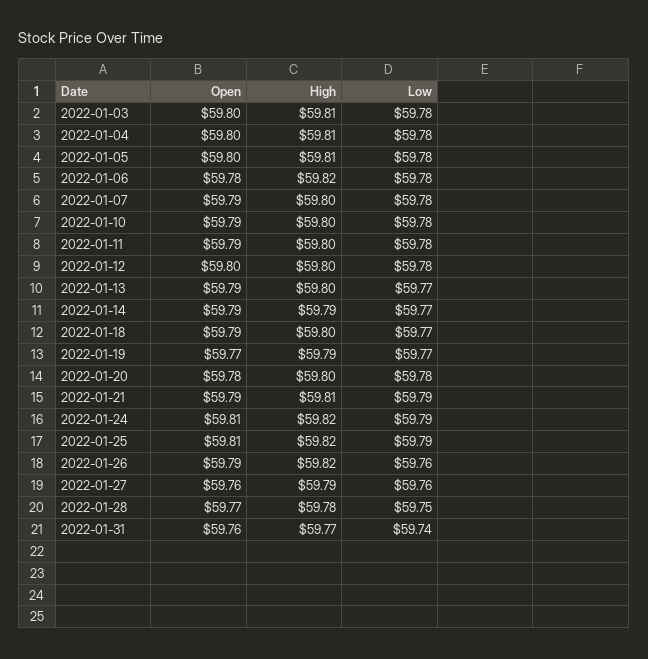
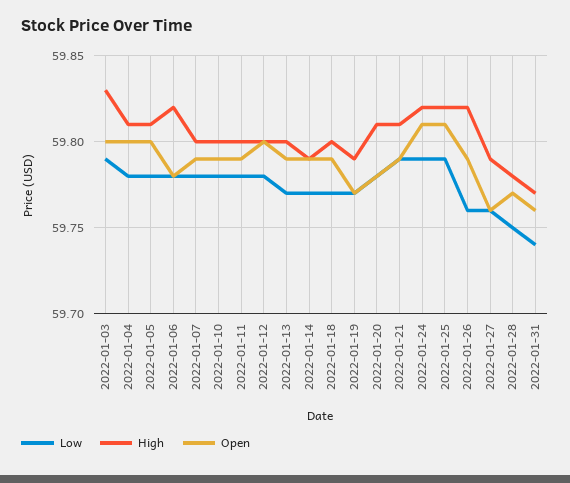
High, 2022-01-03: 59.81 -> 59.83
Low, 2022-01-03: 59.78 -> 59.79
High, 2022-01-20: 59.8 -> 59.81

